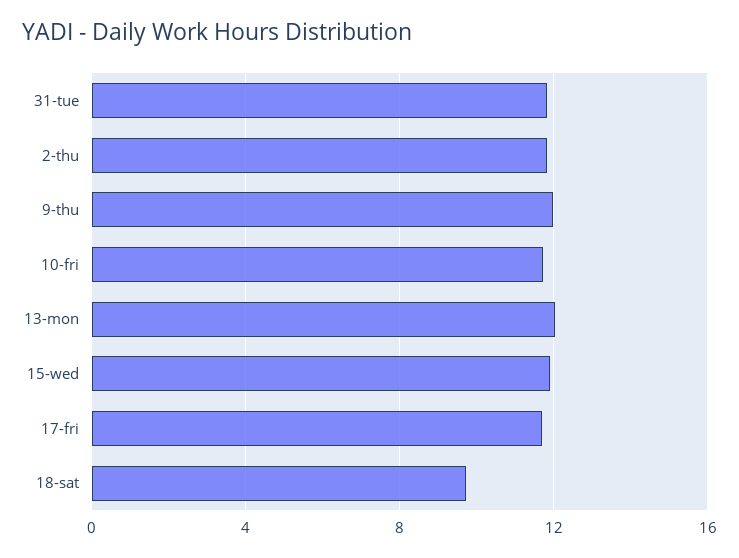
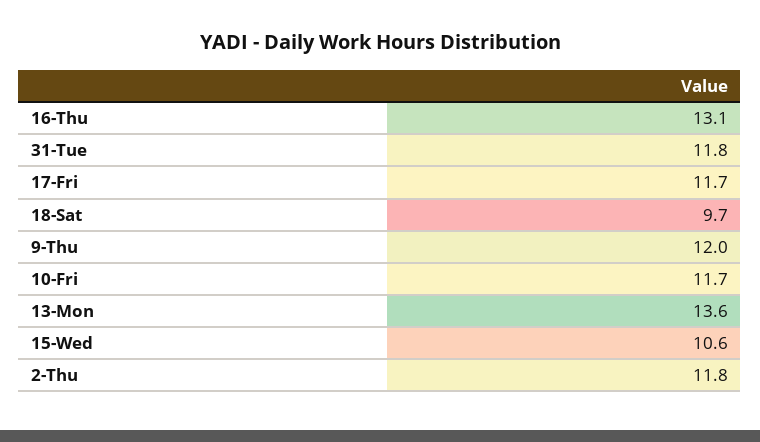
13-mon: 12 -> 13.6
15-wed: 12 -> 10.6
16-Thu: none -> 13.1

